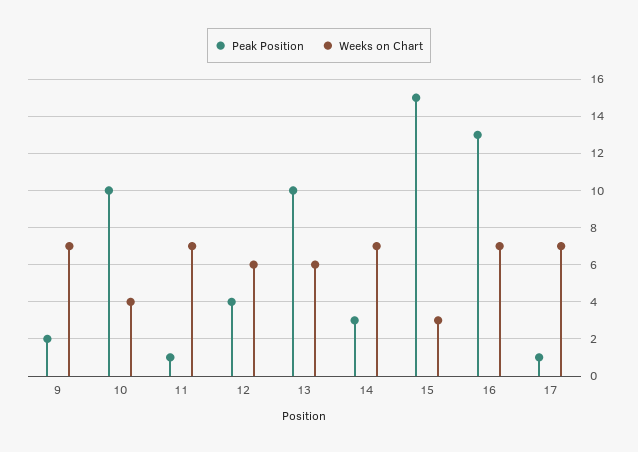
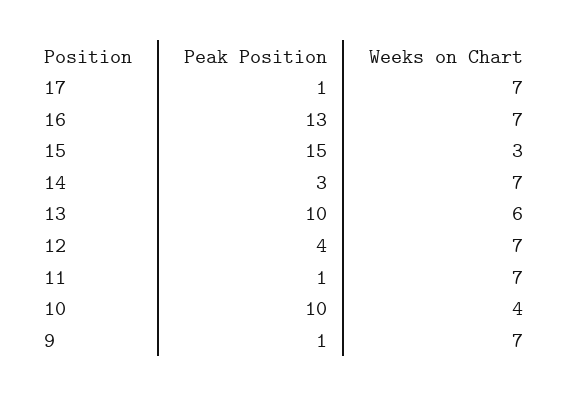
Peak Position, 9: 2 -> 1
Weeks on Chart, 12: 6 -> 7

